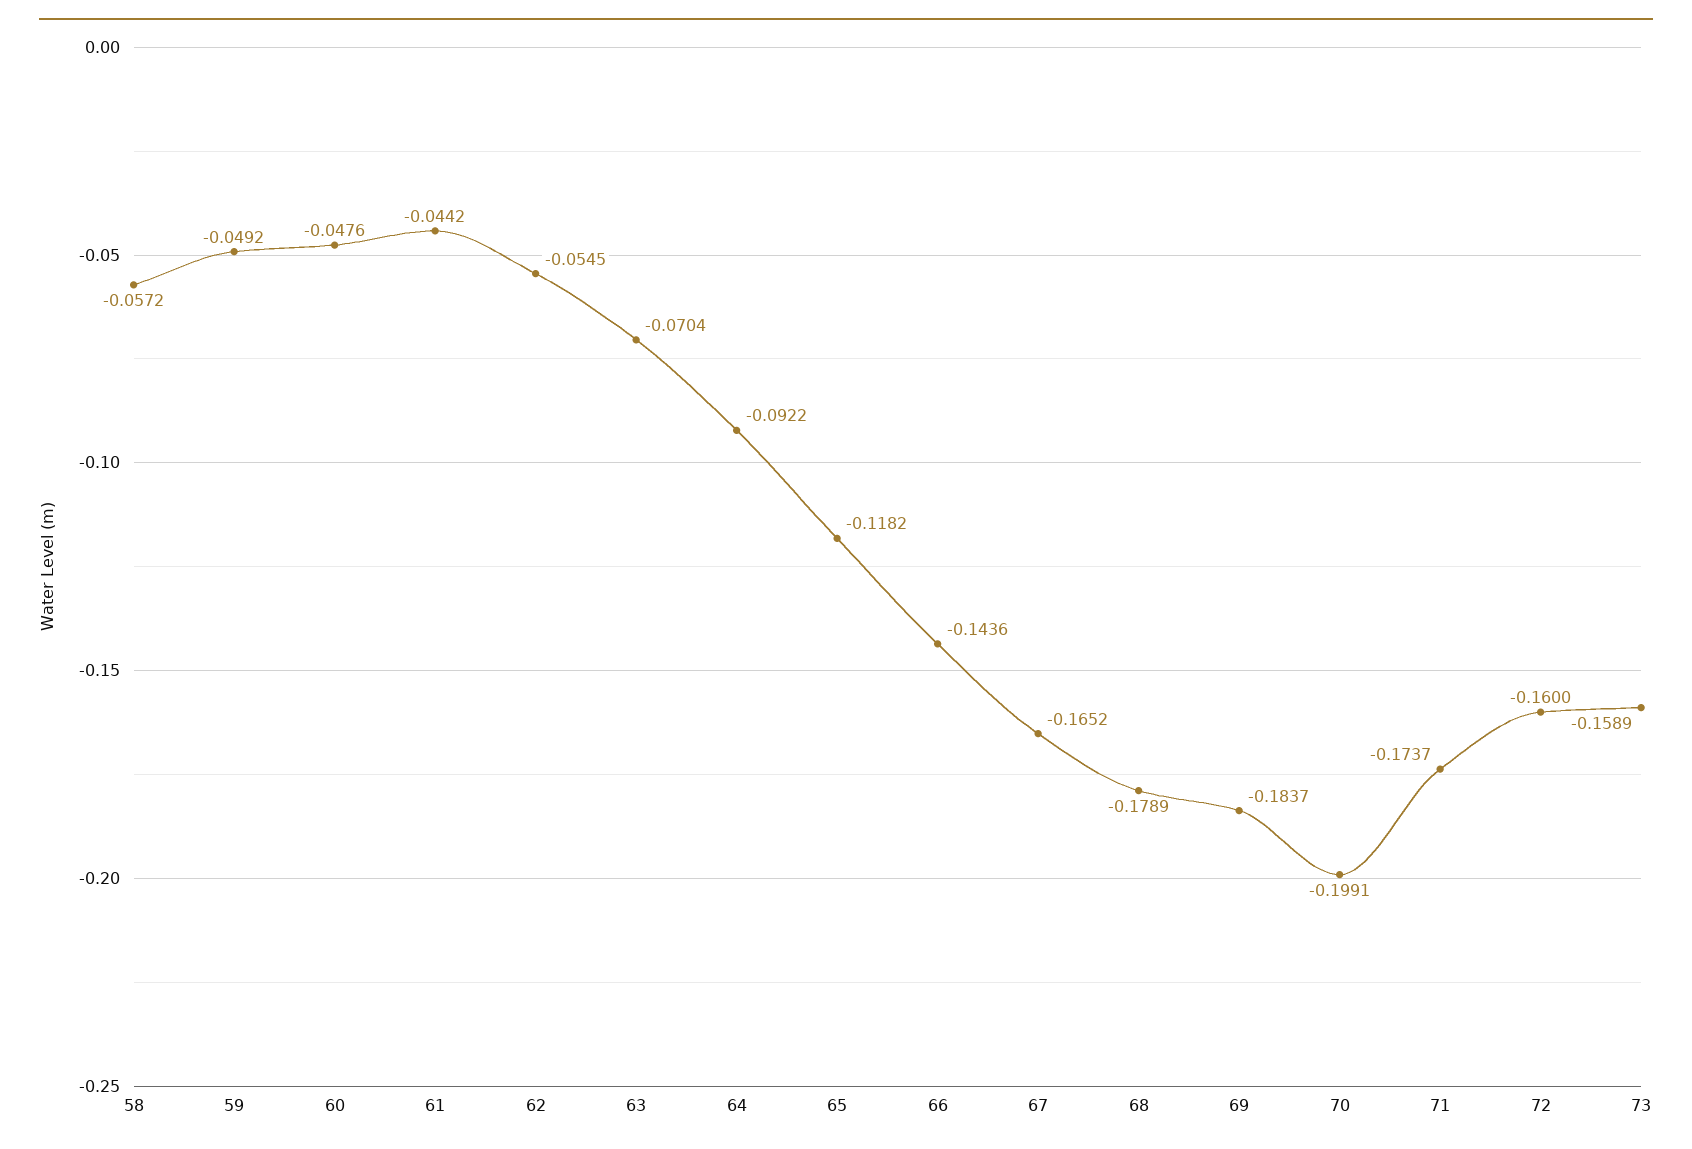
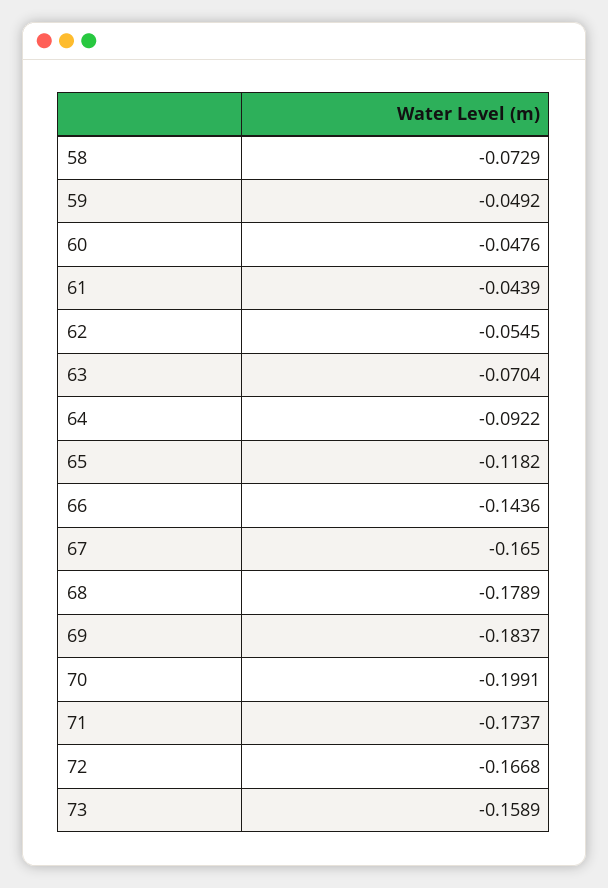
58: -0.0572 -> -0.0729
61: -0.0442 -> -0.0439
67: -0.1652 -> -0.165
72: -0.16 -> -0.1668

